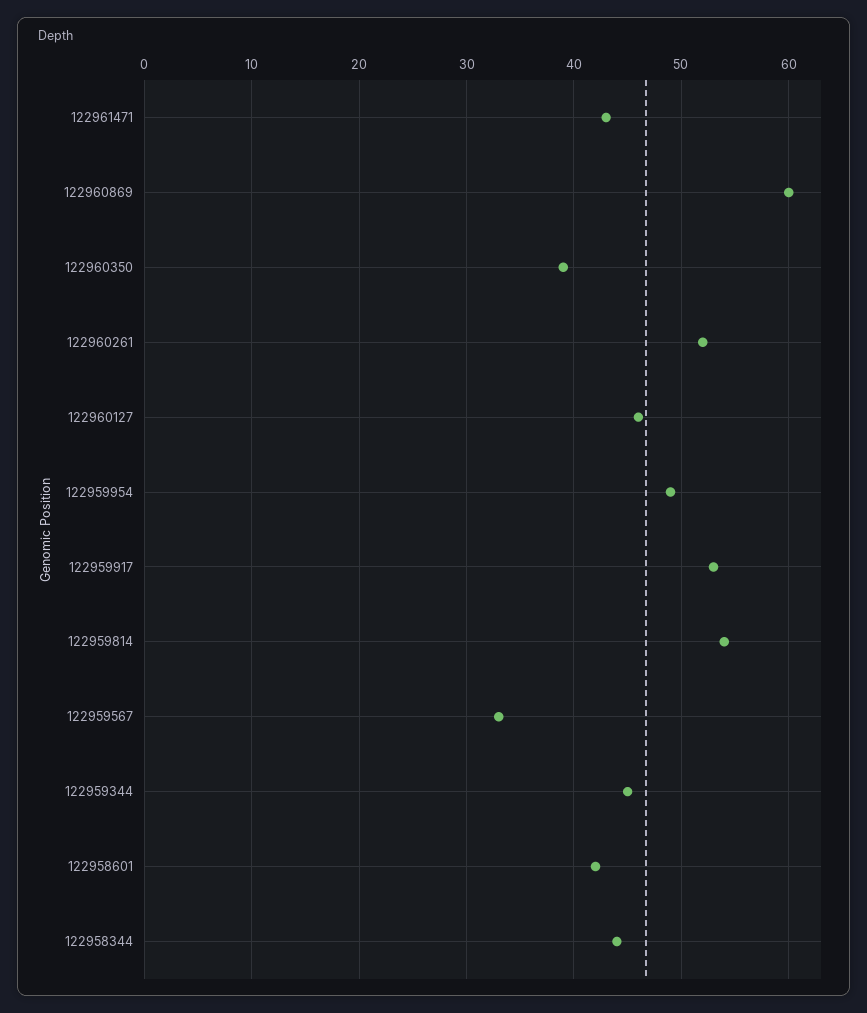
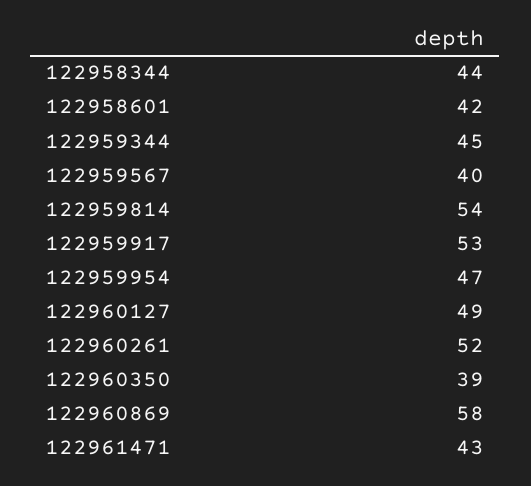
122960869: 60 -> 58
122960127: 46 -> 49
122959954: 49 -> 47
122959567: 33 -> 40

